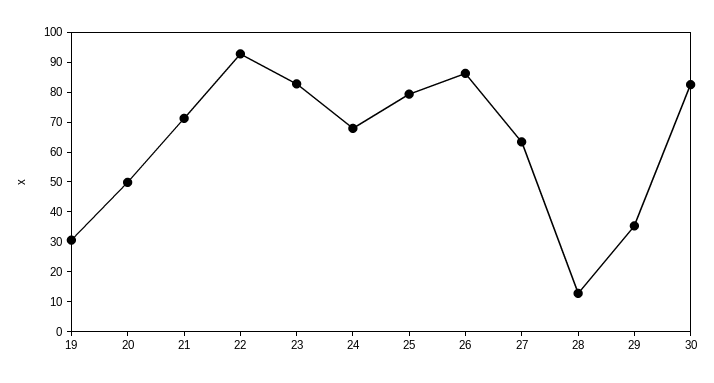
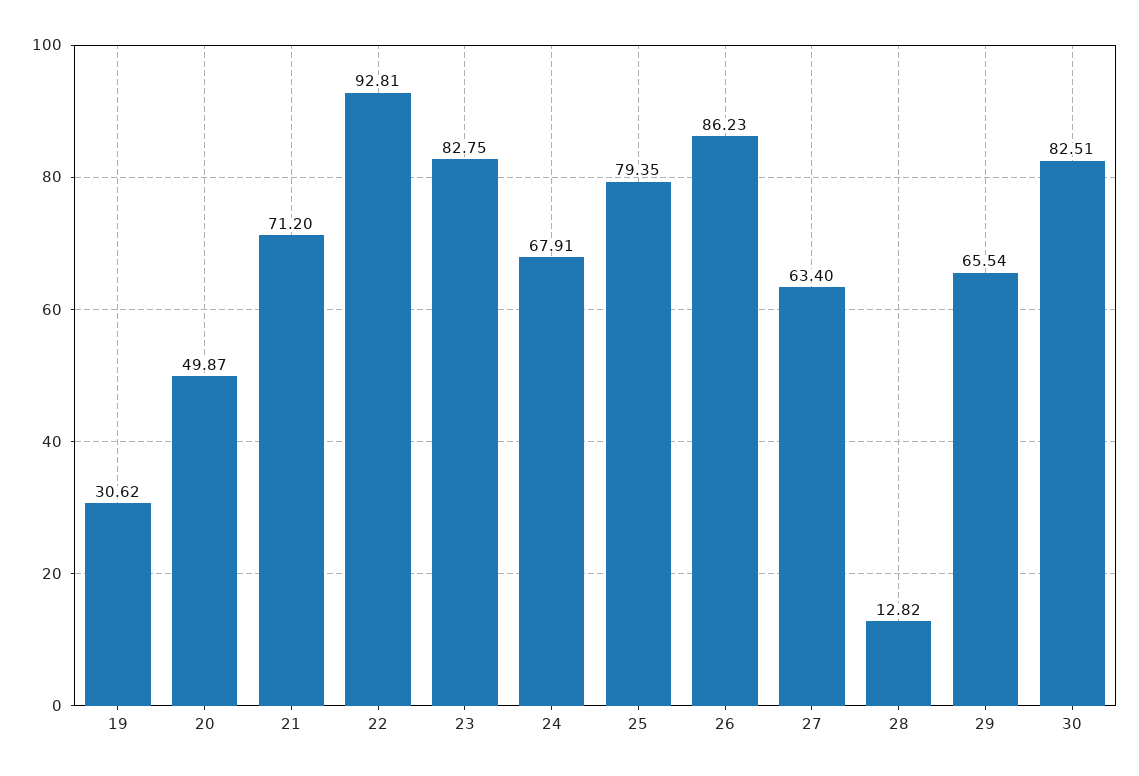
29: 35 -> 65.54

